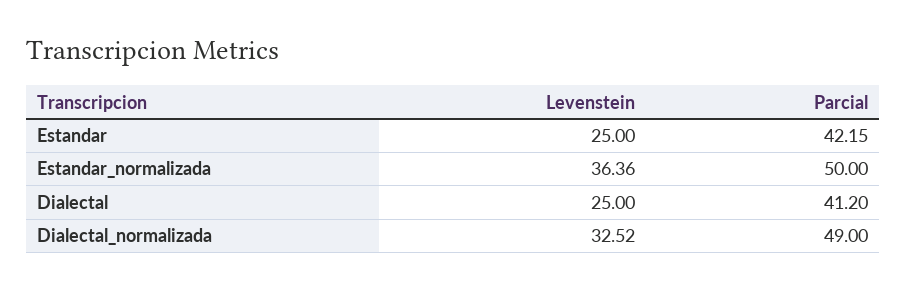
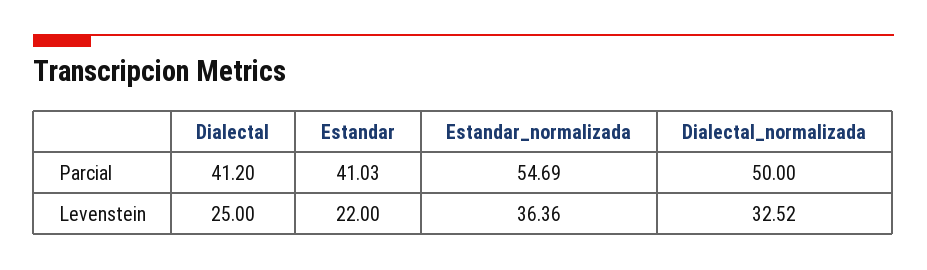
Levenstein, Estandar: 25 -> 22
Parcial, Estandar: 42.15 -> 41.03
Parcial, Estandar_normalizada: 50 -> 54.69
Parcial, Dialectal_normalizada: 49 -> 50

